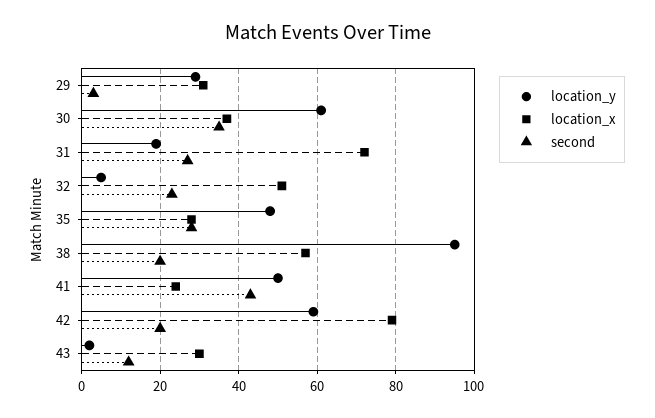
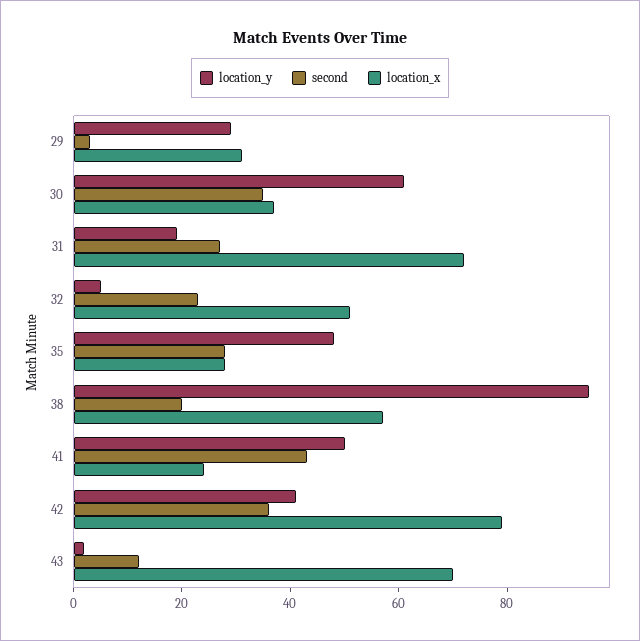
location_y, 42: 60 -> 40
second, 42: 20 -> 35
location_x, 43: 30 -> 70

